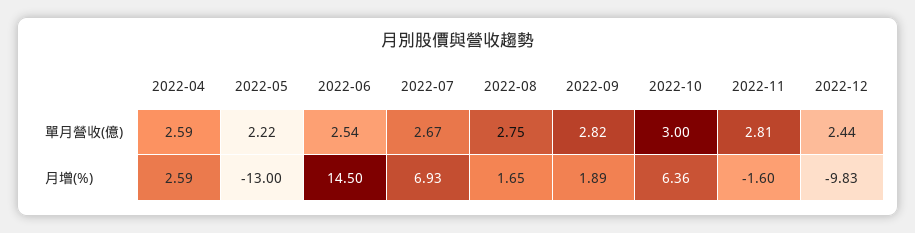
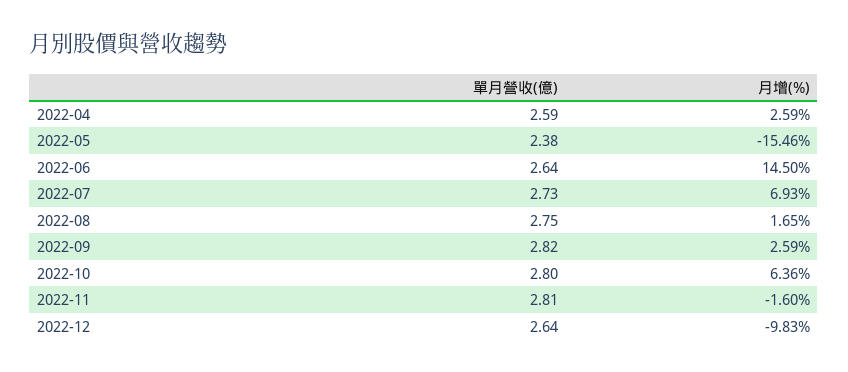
2022-05, 單月營收(億): 2.22 -> 2.38
2022-06, 單月營收(億): 2.54 -> 2.64
2022-07, 單月營收(億): 2.67 -> 2.73
2022-10, 單月營收(億): 3 -> 2.8
2022-12, 單月營收(億): 2.44 -> 2.64
2022-05, 月增(%): -13 -> -15.46
2022-09, 月增(%): 1.89 -> 2.59

